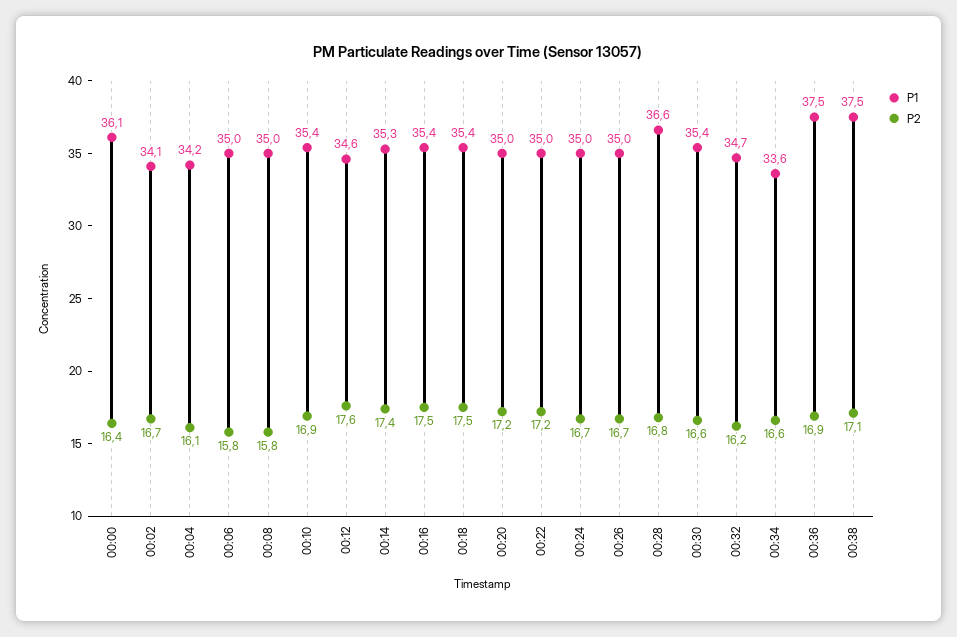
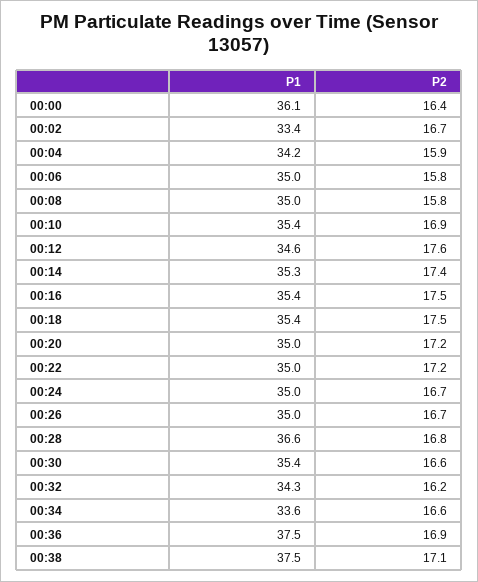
P1, 00:02: 34.1 -> 33.4
P2, 00:04: 16.1 -> 15.9
P1, 00:32: 34.7 -> 34.3

